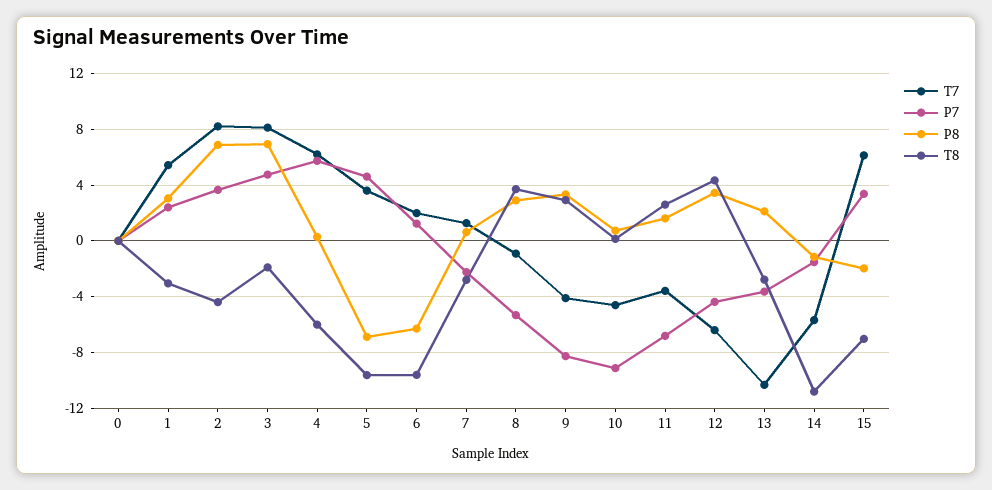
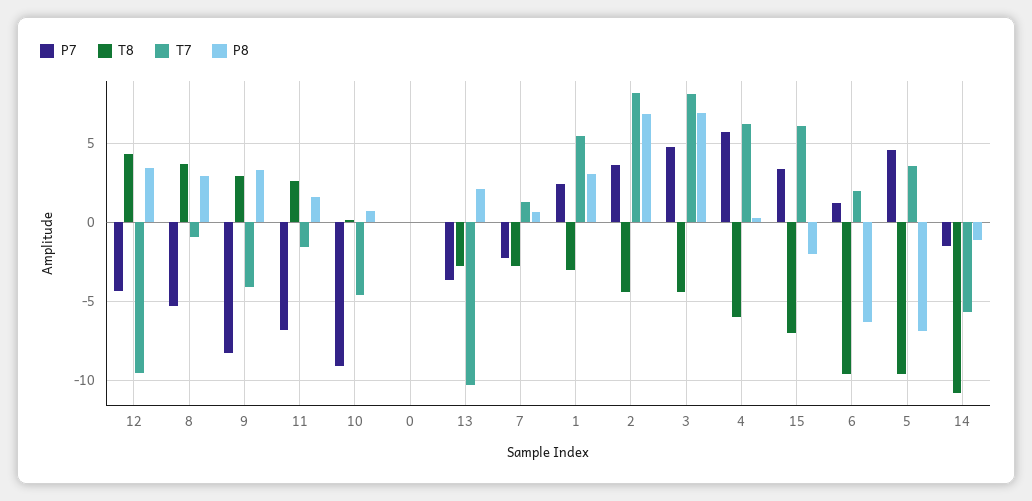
T8, 3: -2 -> -4.5
T7, 11: -3.5 -> -1.5
T7, 12: -6.5 -> -9.5

